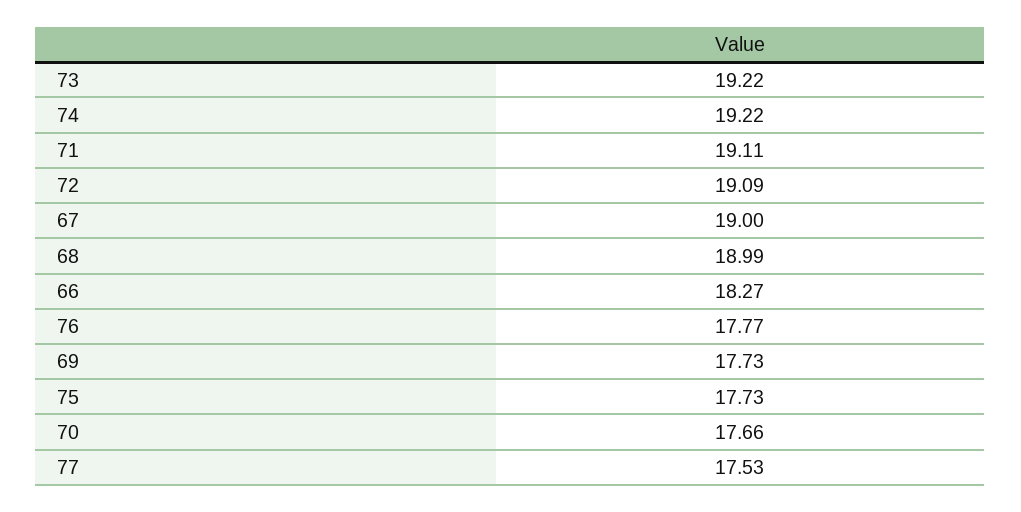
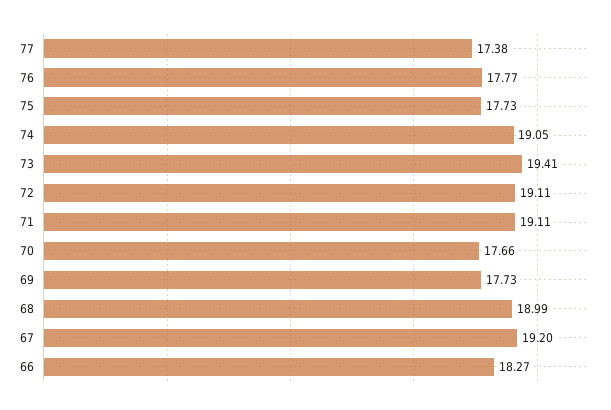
73: 19.22 -> 19.41
74: 19.22 -> 19.05
72: 19.09 -> 19.11
67: 19 -> 19.2
77: 17.53 -> 17.38

